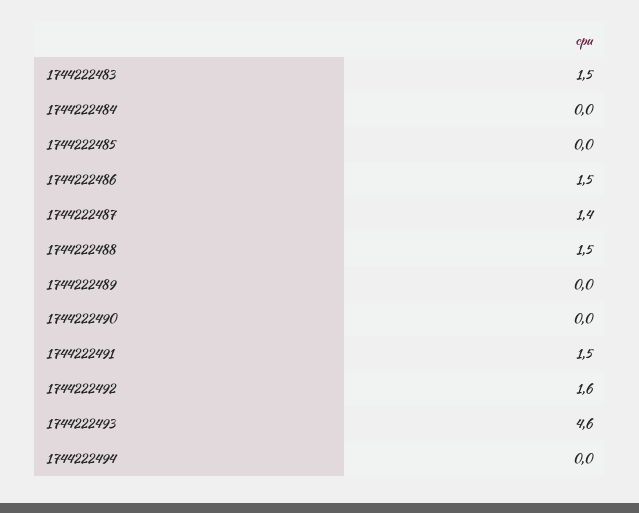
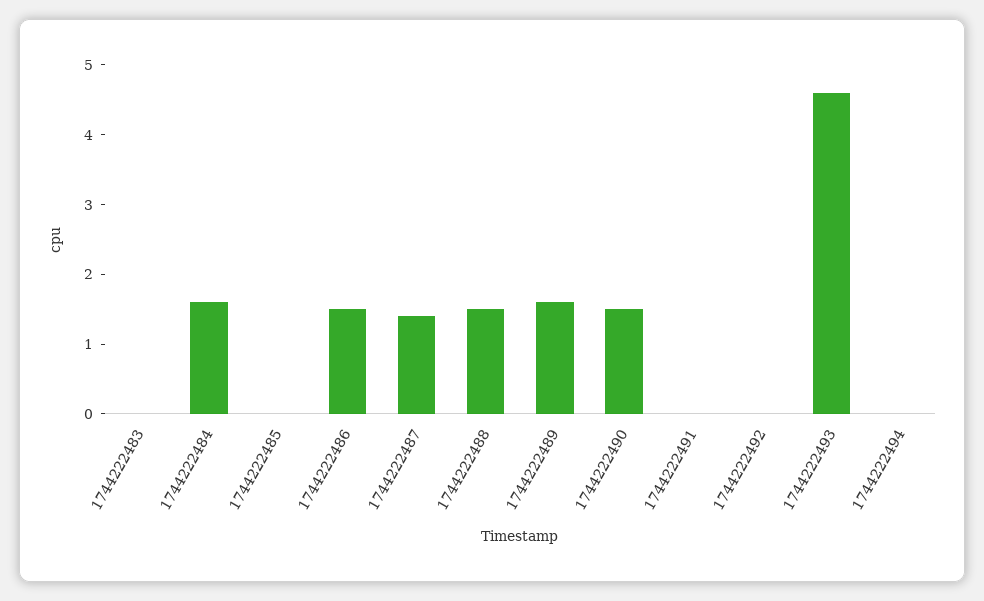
1744222483: 1.5 -> 0
1744222484: 0 -> 1.5
1744222489: 0 -> 1.5
1744222490: 0 -> 1.5
1744222491: 1.5 -> 0
1744222492: 1.6 -> 0

